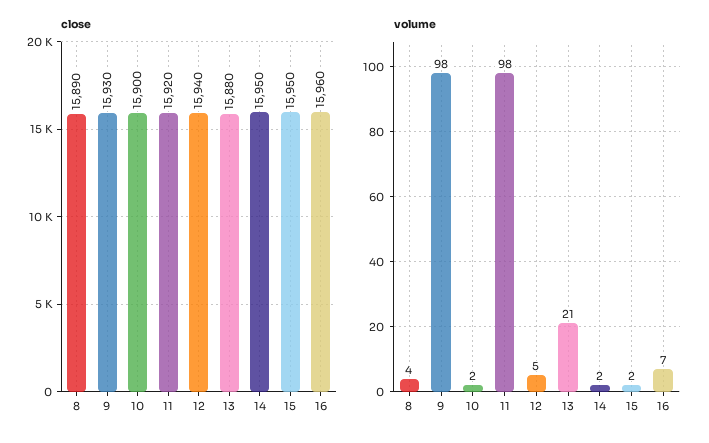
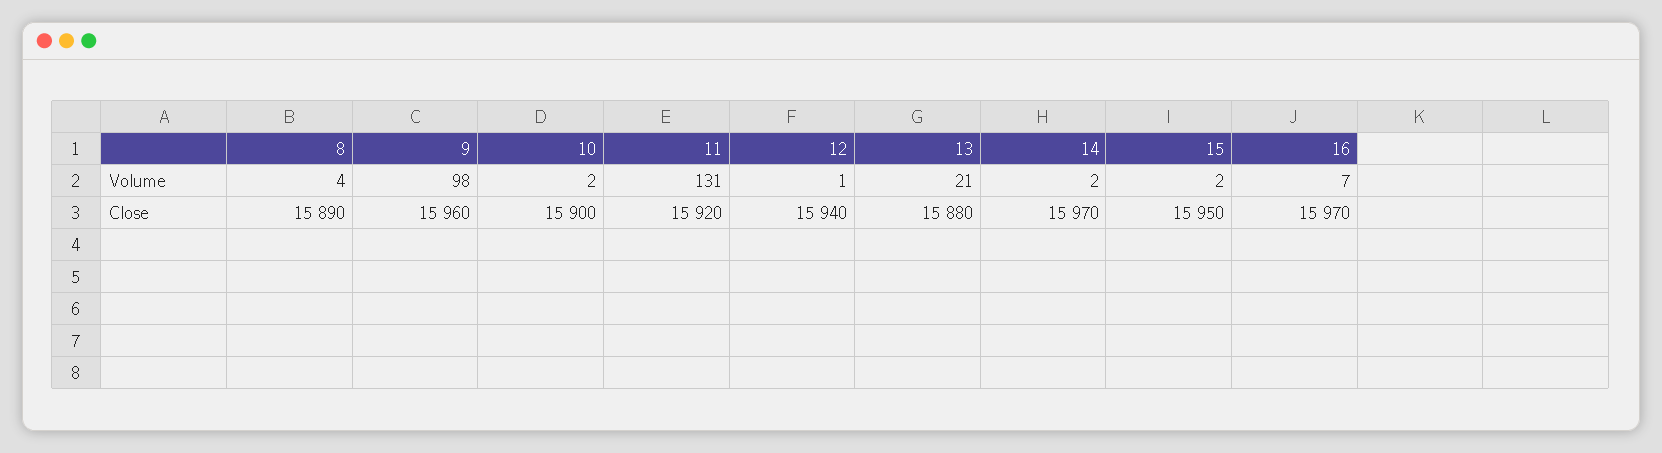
close, 9: 15930 -> 15960
close, 14: 15950 -> 15970
close, 16: 15960 -> 15970
volume, 11: 98 -> 131
volume, 12: 5 -> 1

